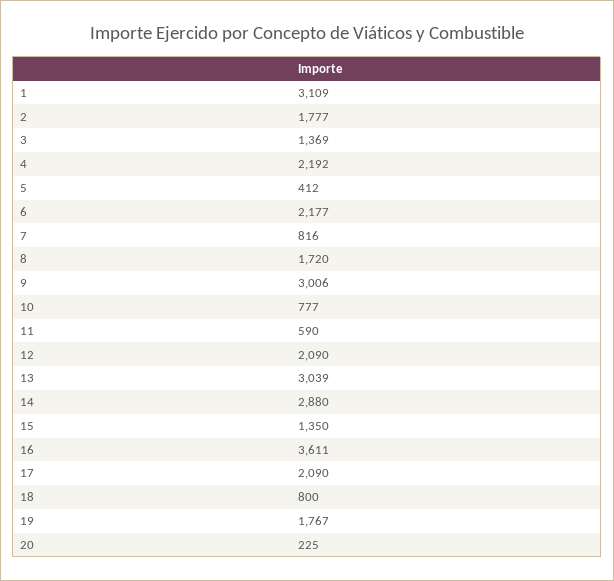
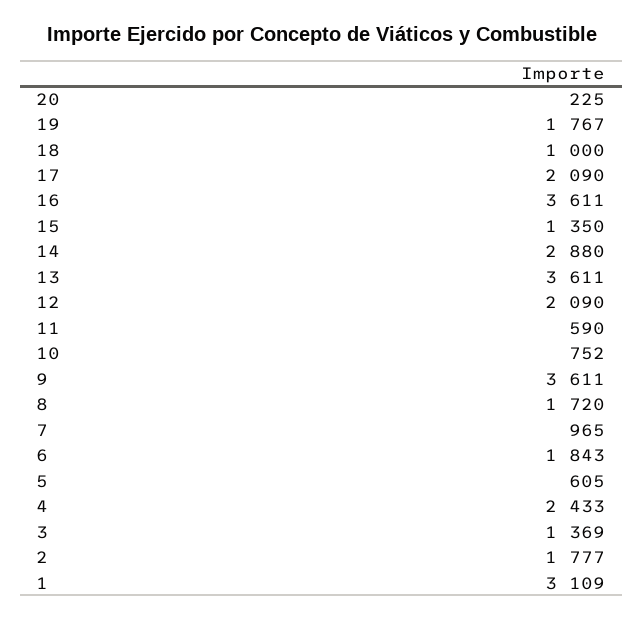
4: 2192 -> 2433
5: 412 -> 605
6: 2177 -> 1843
7: 816 -> 965
9: 3006 -> 3611
10: 777 -> 752
13: 3039 -> 3611
18: 800 -> 1000

